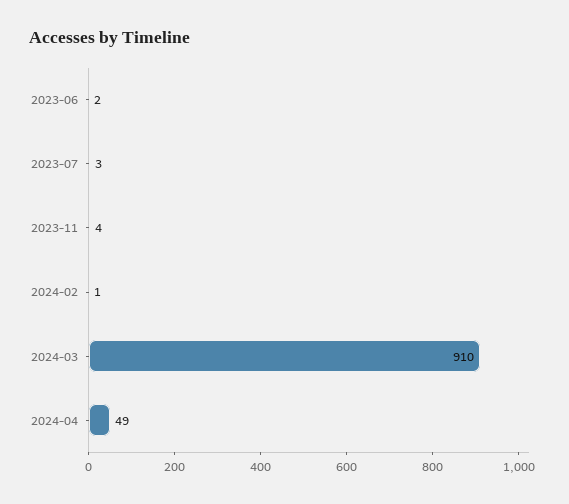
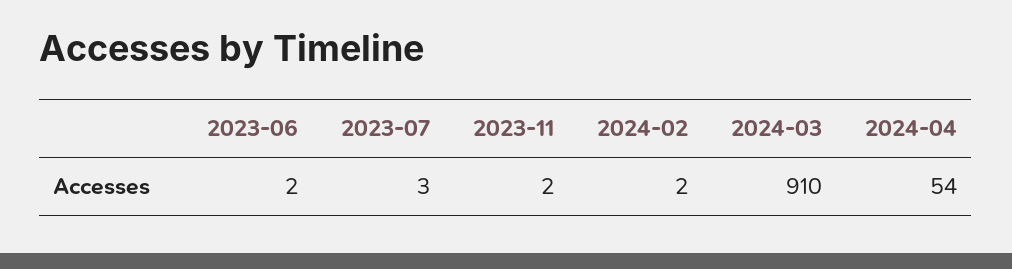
2023-11: 4 -> 2
2024-02: 1 -> 2
2024-04: 49 -> 54

